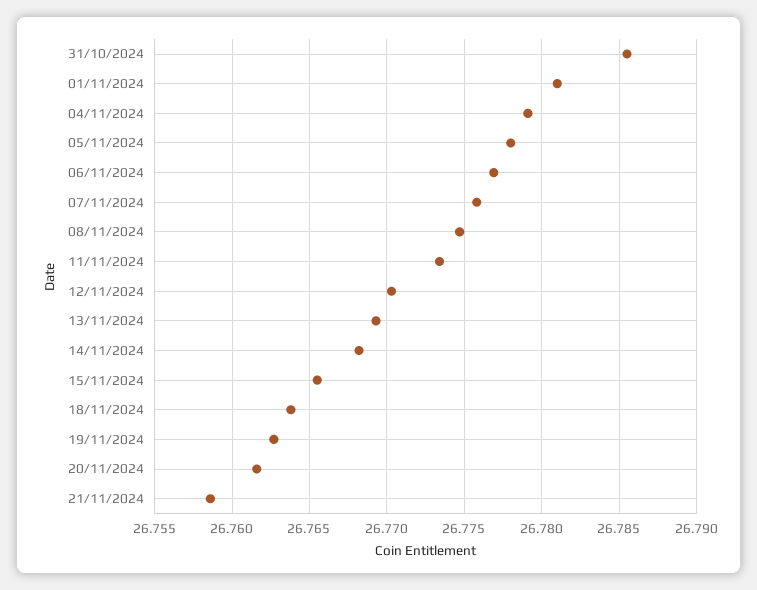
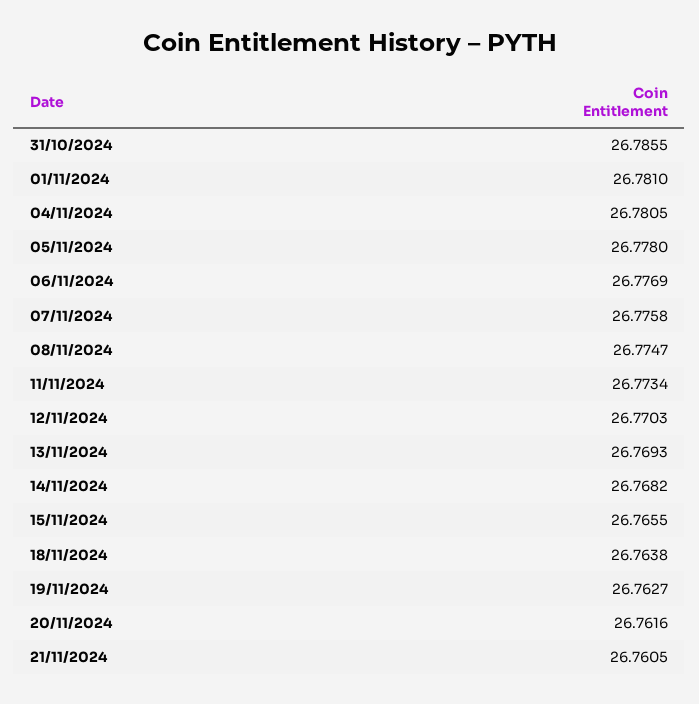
04/11/2024: 26.779 -> 26.7805
21/11/2024: 26.7585 -> 26.7605

